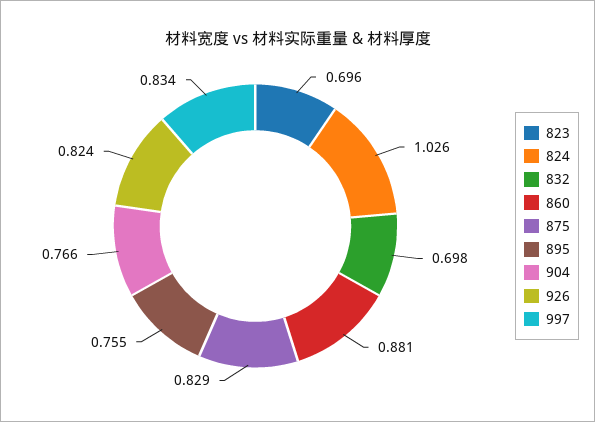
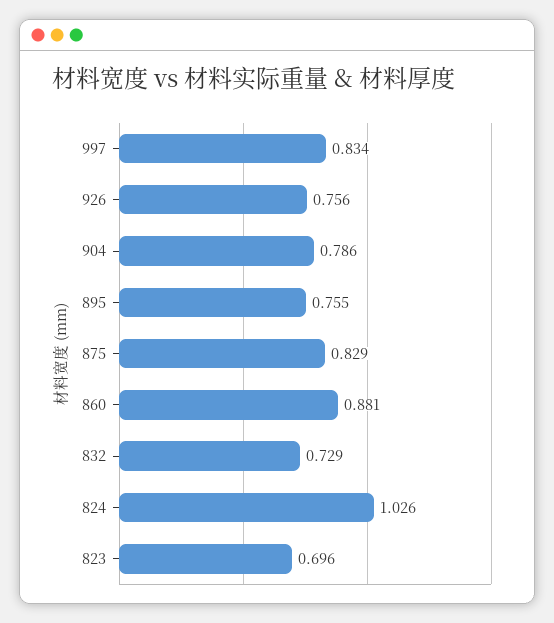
832: 0.698 -> 0.729
904: 0.766 -> 0.786
926: 0.824 -> 0.756

